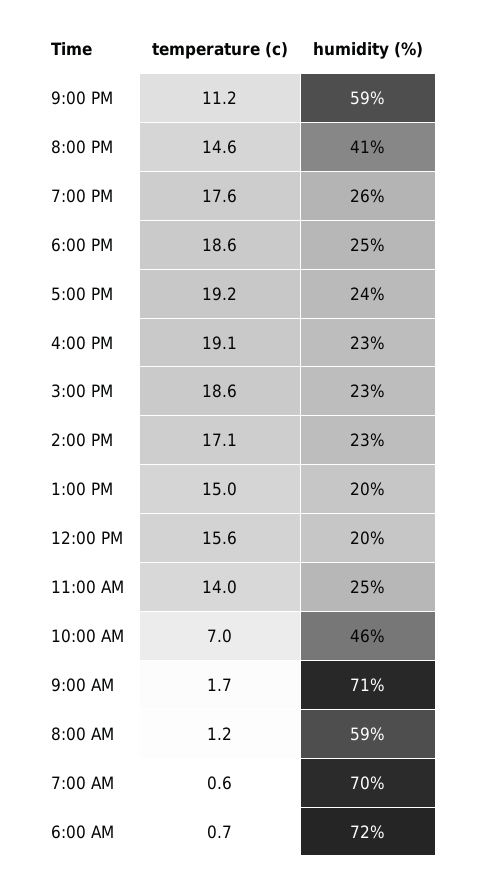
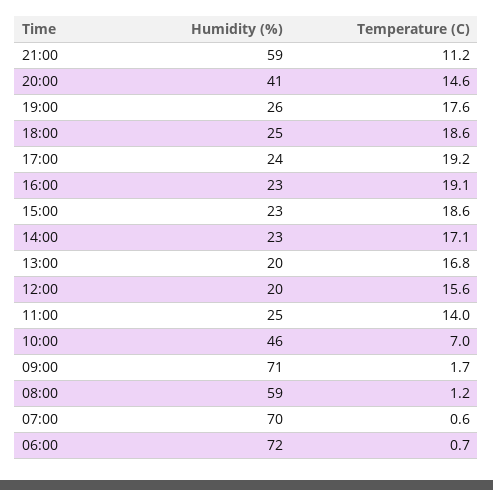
temperature (c), 1:00 PM: 15 -> 16.8

